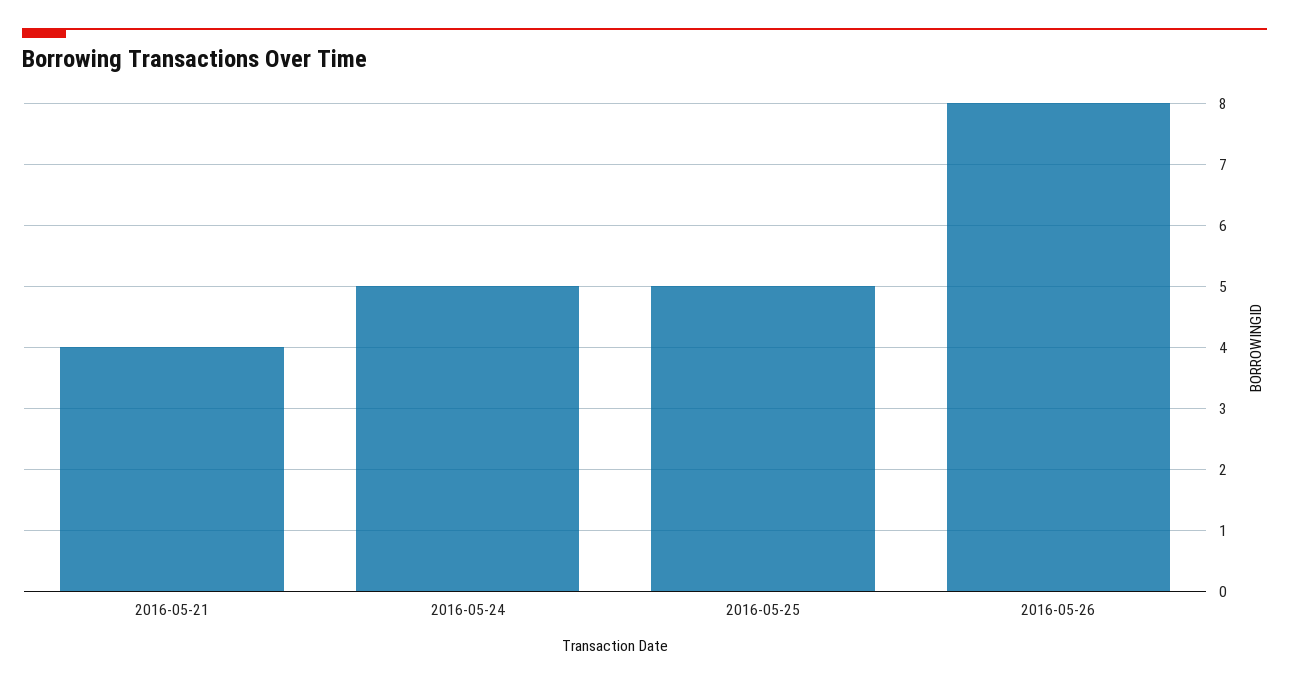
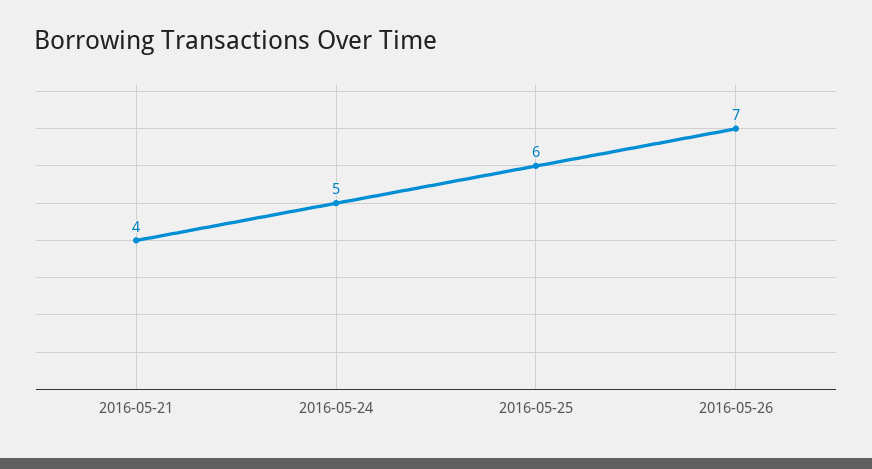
2016-05-25: 5 -> 6
2016-05-26: 8 -> 7

